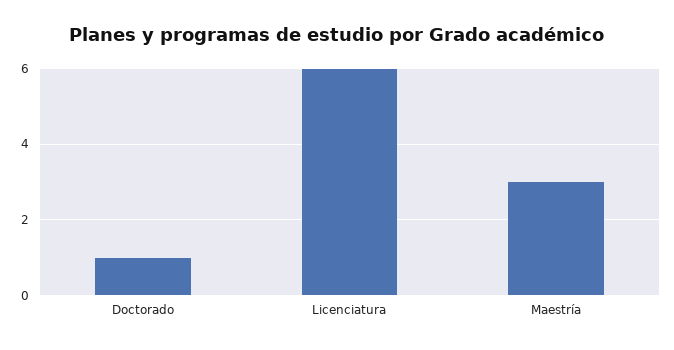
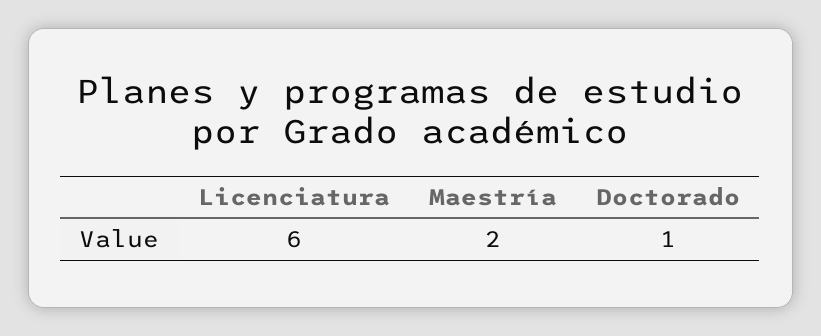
Maestría: 3 -> 2

